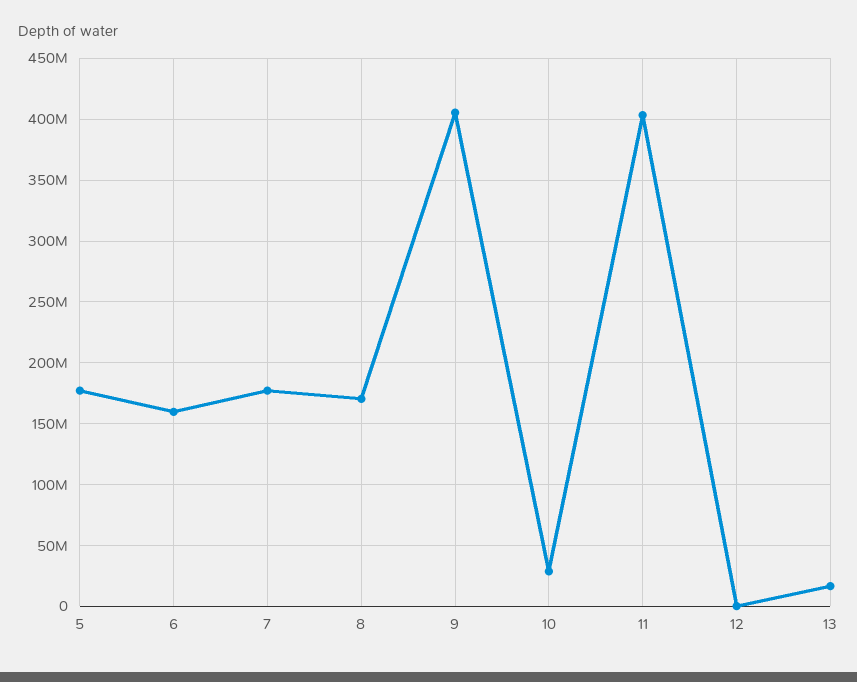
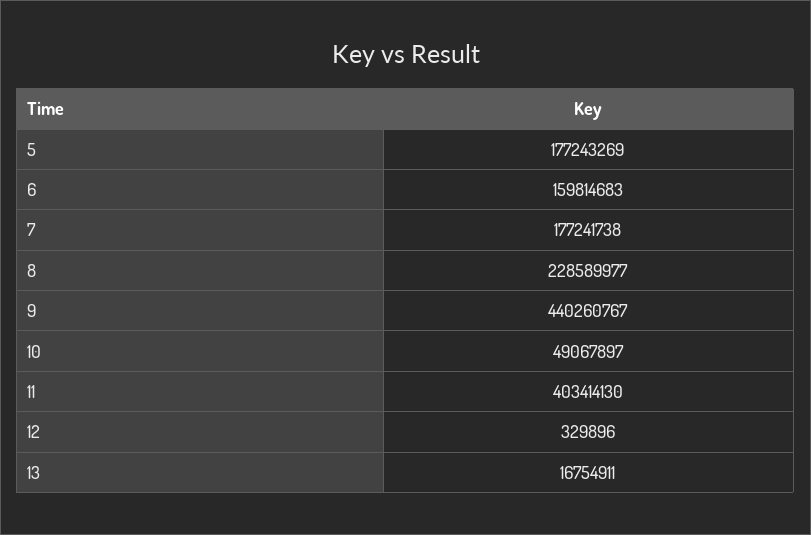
8: 170000000 -> 228589977
9: 405000000 -> 440260767
10: 30000000 -> 49067897

